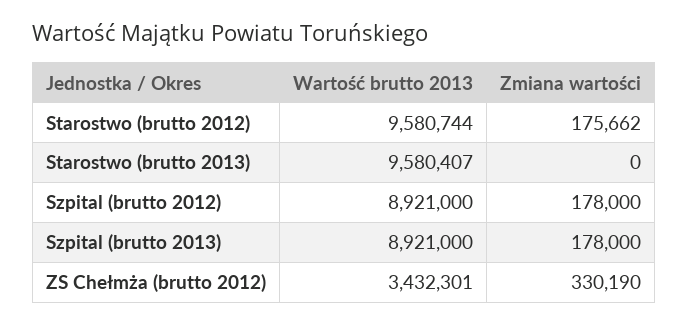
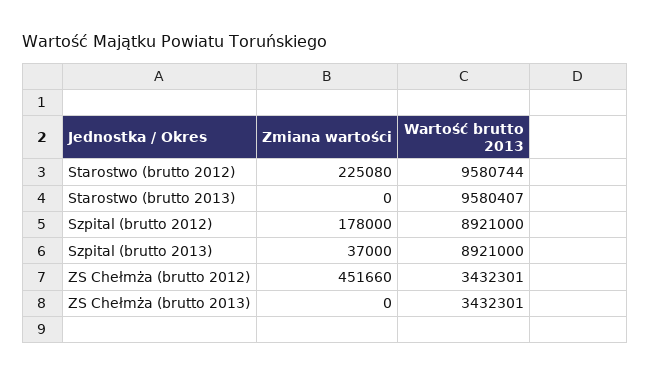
Zmiana wartości, Starostwo (brutto 2012): 175662 -> 225080
Zmiana wartości, Szpital (brutto 2013): 178000 -> 37000
Zmiana wartości, ZS Chełmża (brutto 2012): 330190 -> 451660
Zmiana wartości, ZS Chełmża (brutto 2013): none -> 0
Wartość brutto 2013, ZS Chełmża (brutto 2013): none -> 3432301

